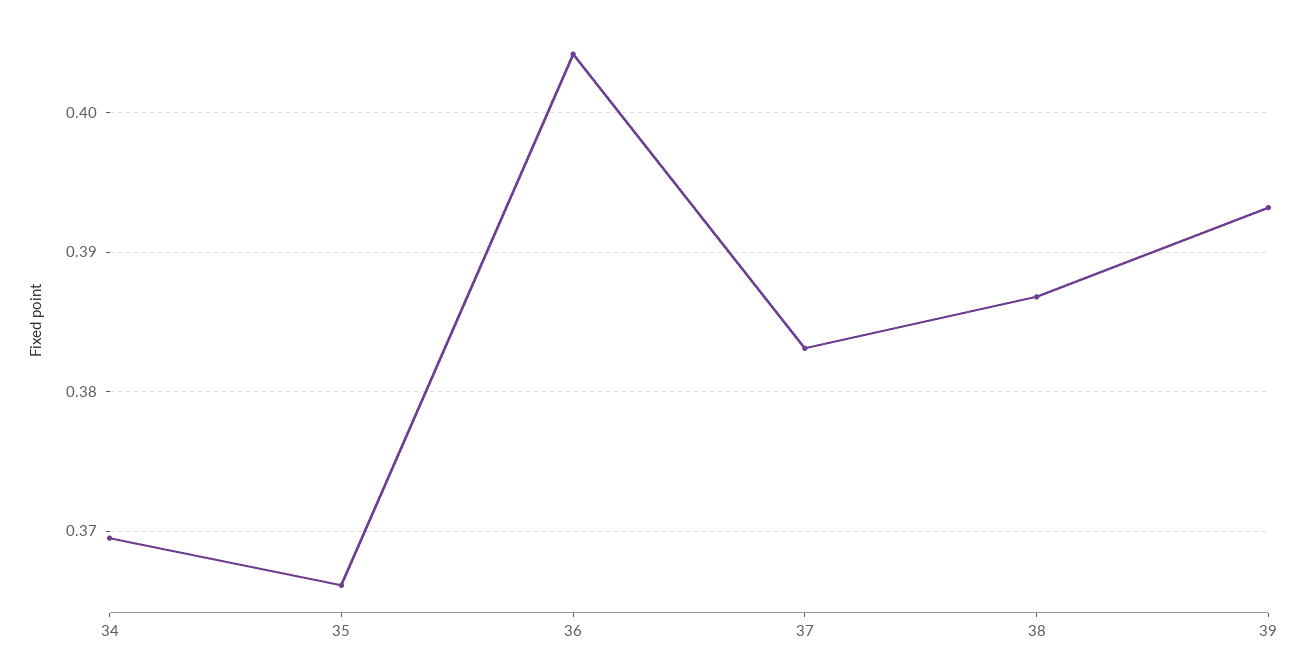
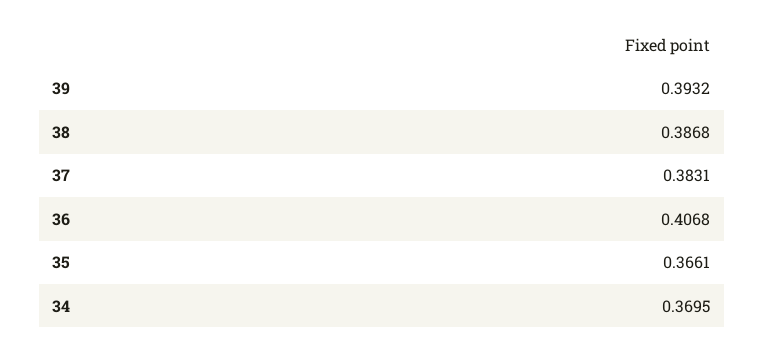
36: 0.404 -> 0.4068

